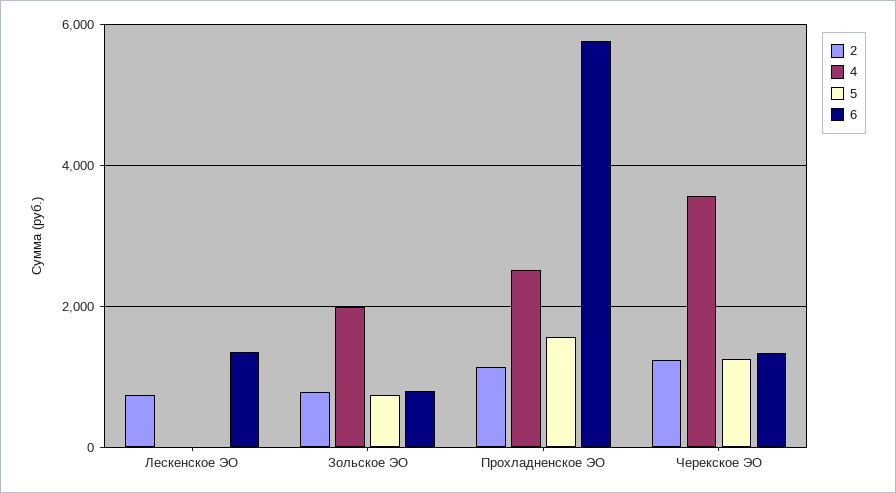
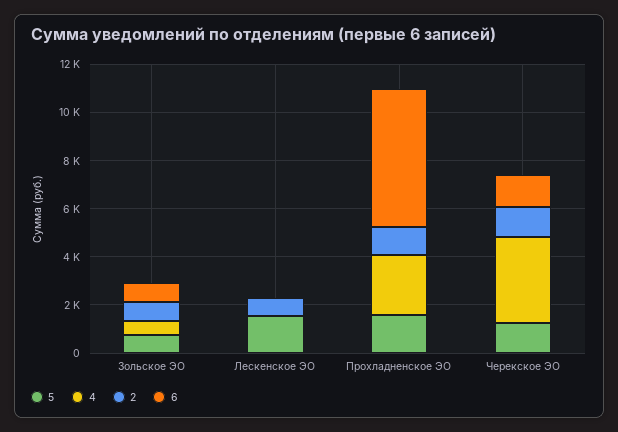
5, Лескенское ЭО: 0 -> 1500
6, Лескенское ЭО: 1400 -> 0
4, Зольское ЭО: 2000 -> 500

